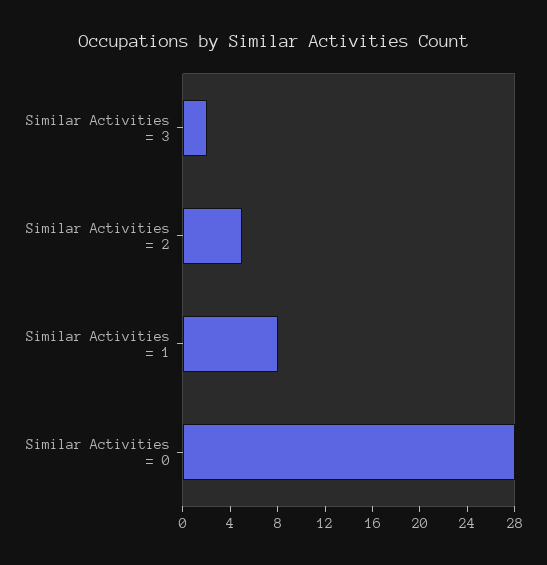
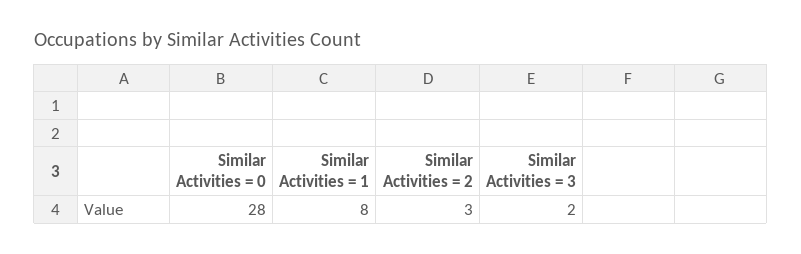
Similar Activities = 2: 5 -> 3

